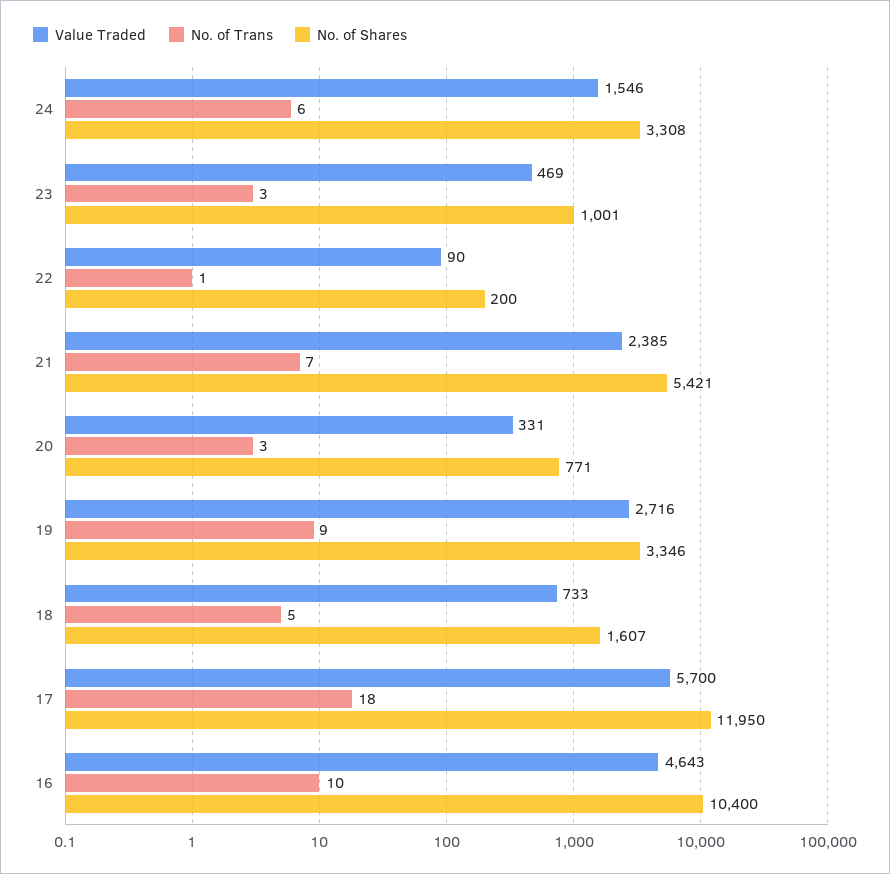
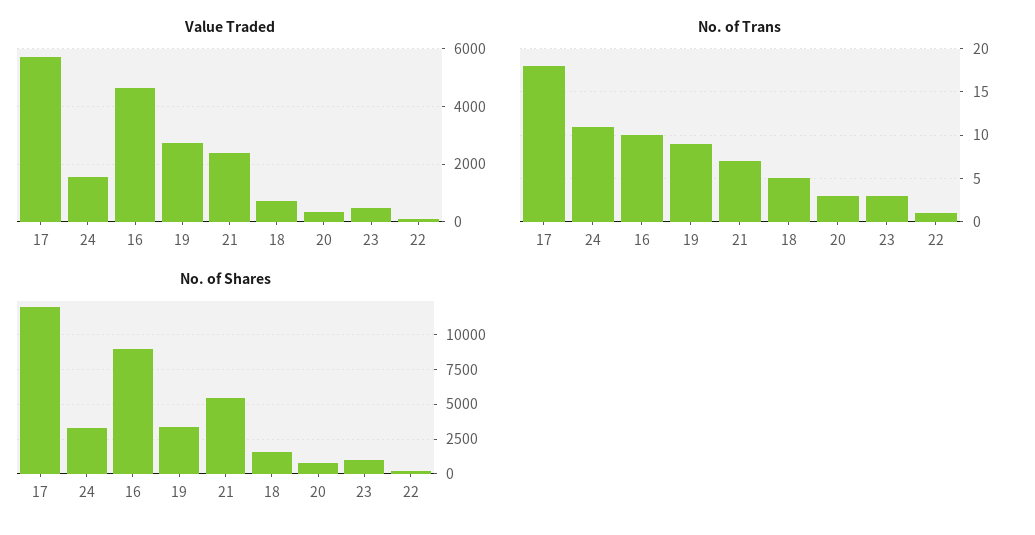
No. of Trans, 24: 6 -> 11
No. of Shares, 16: 10400 -> 9000

